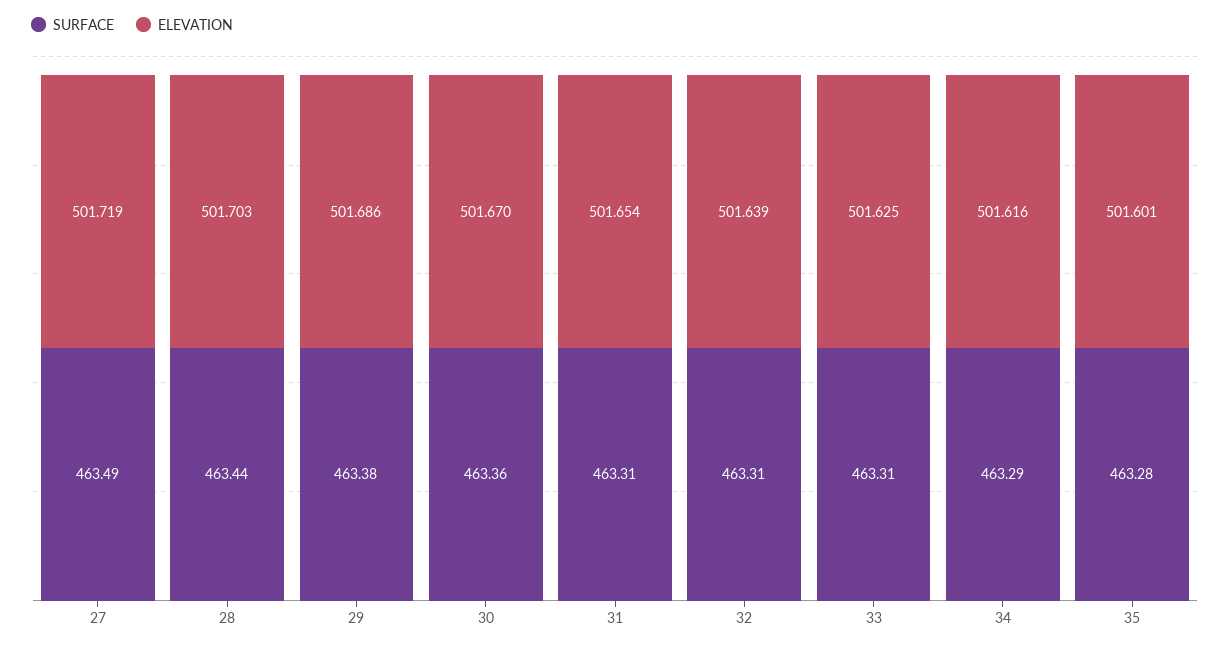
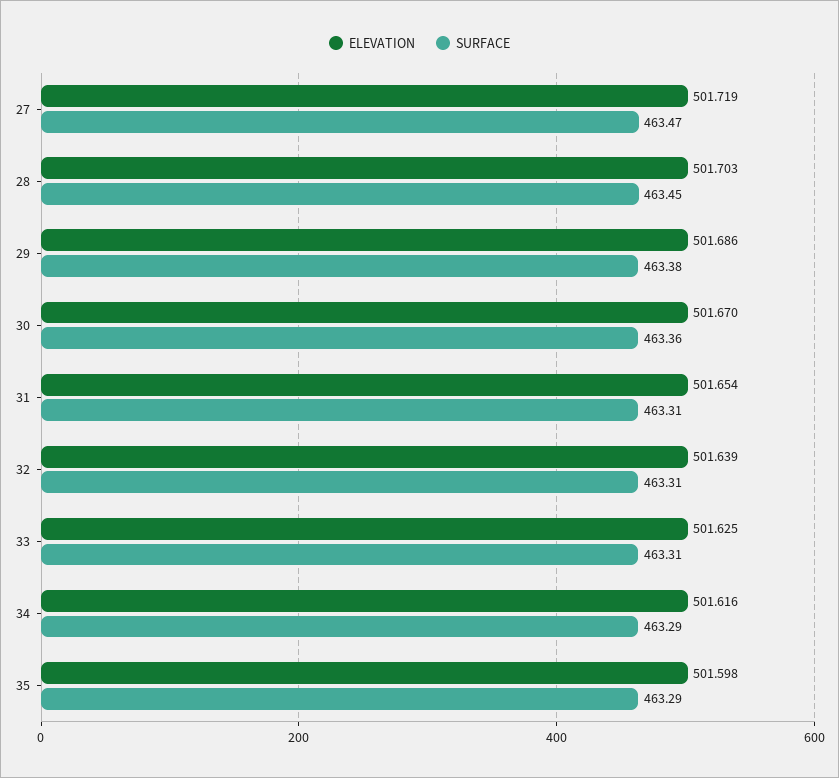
SURFACE, 27: 463.49 -> 463.47
SURFACE, 28: 463.44 -> 463.45
SURFACE, 35: 463.28 -> 463.29
ELEVATION, 35: 501.601 -> 501.598

